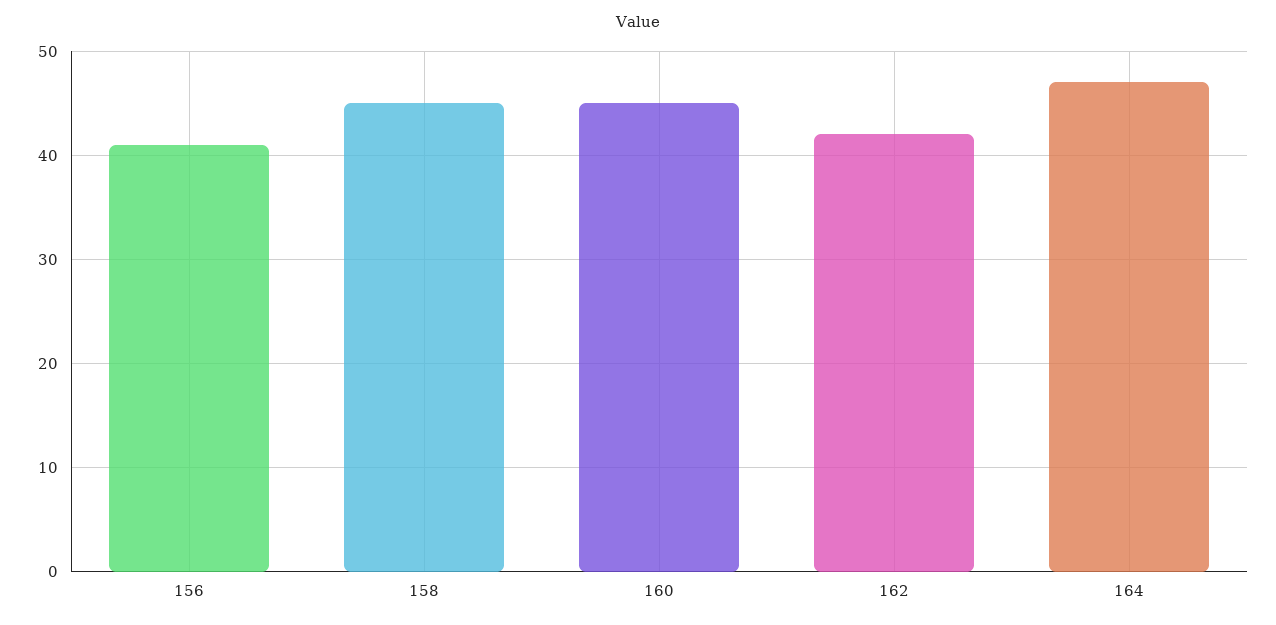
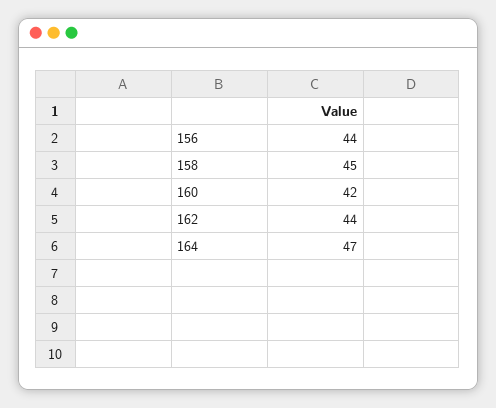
156: 41 -> 44
160: 45 -> 42
162: 42 -> 44

